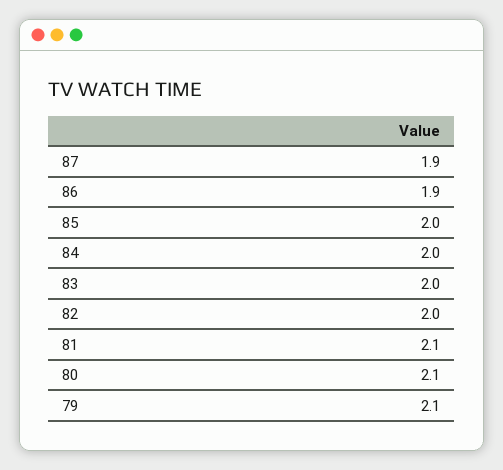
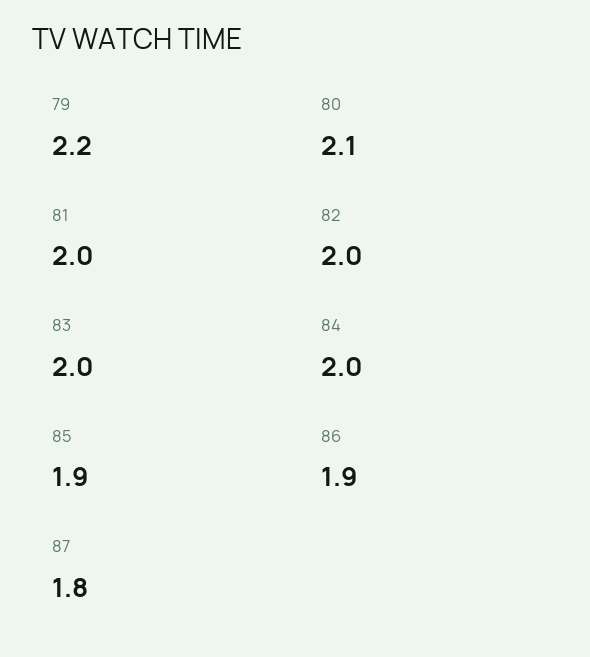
87: 1.9 -> 1.8
85: 2 -> 1.9
81: 2.1 -> 2
79: 2.1 -> 2.2

